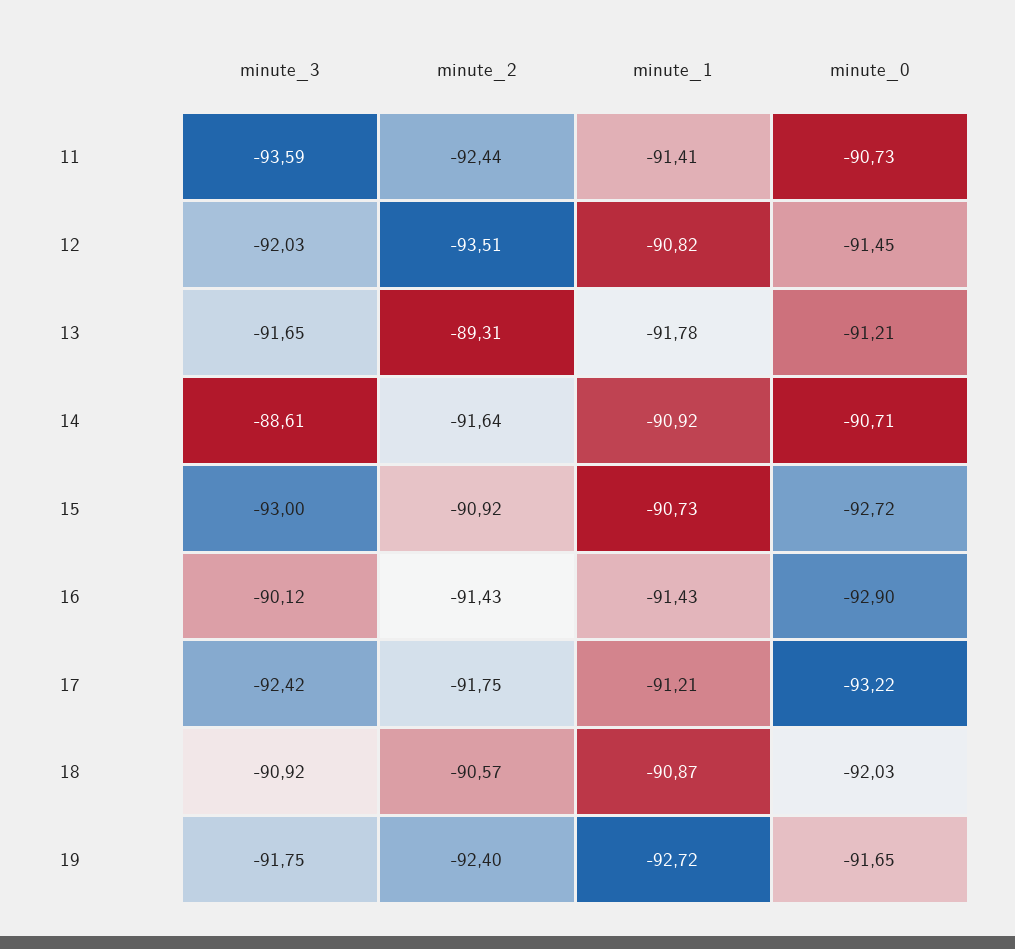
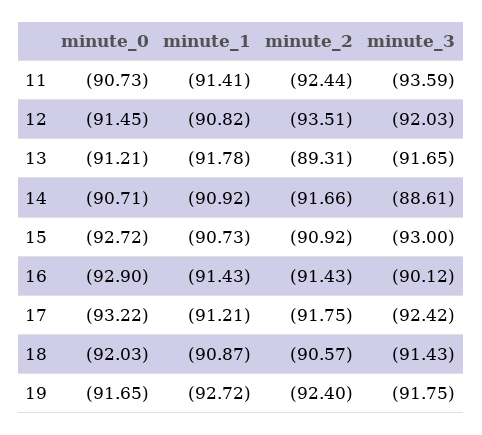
minute_2, 14: -91.64 -> -91.66
minute_3, 18: -90.92 -> -91.43

